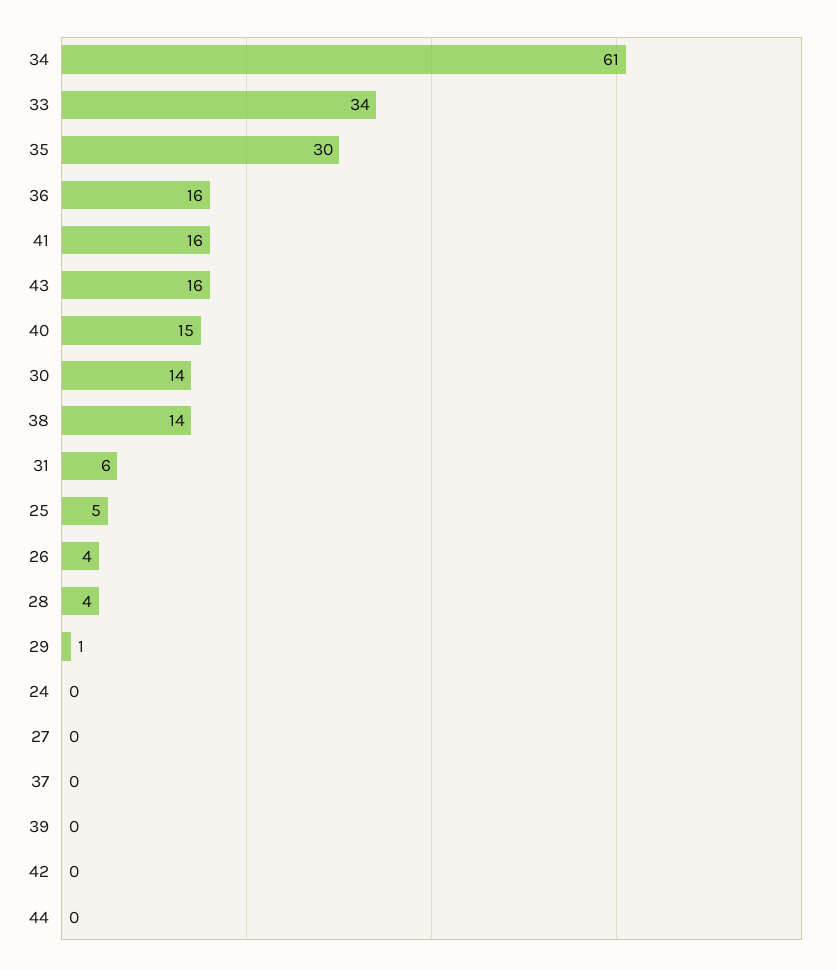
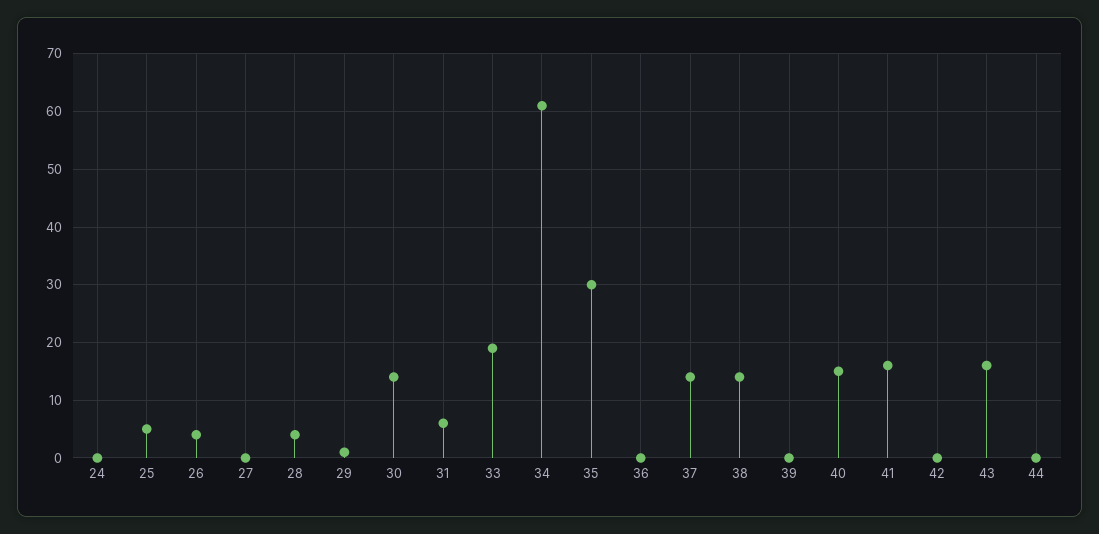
33: 34 -> 20
36: 16 -> 0
37: 0 -> 15

